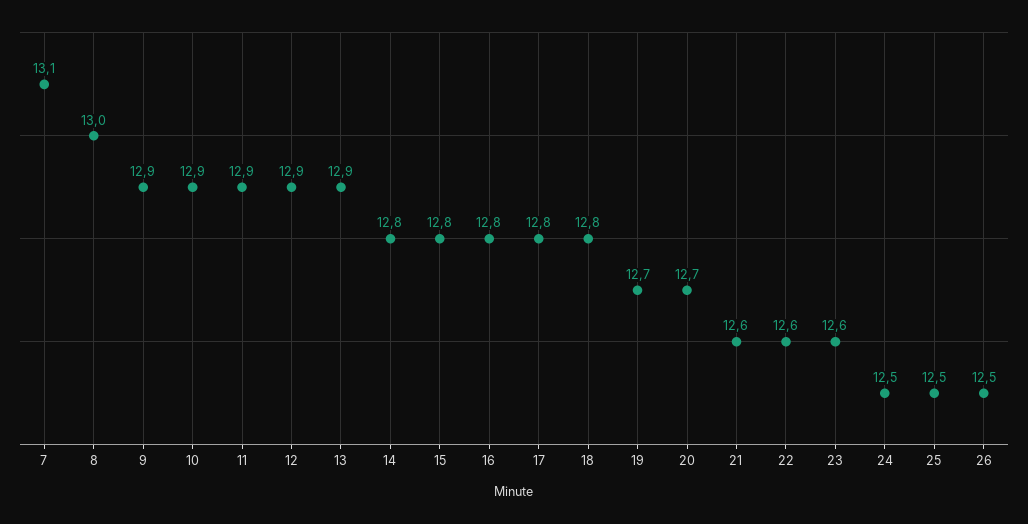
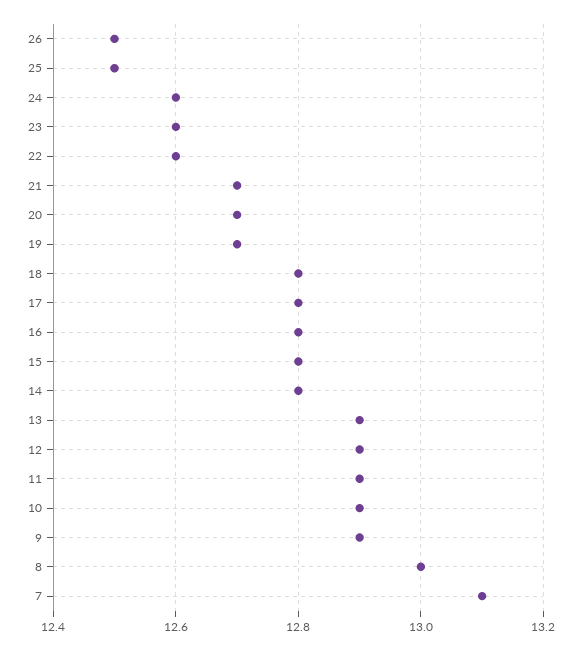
21: 12.6 -> 12.7
24: 12.5 -> 12.6

